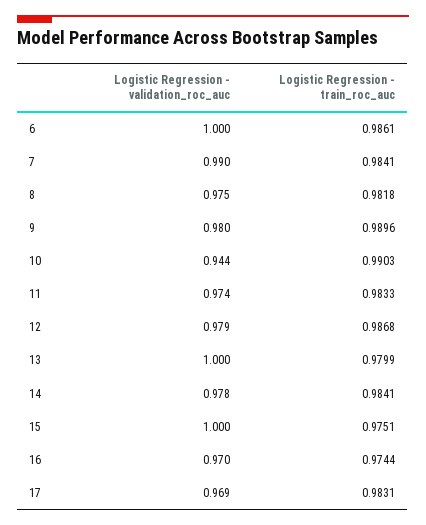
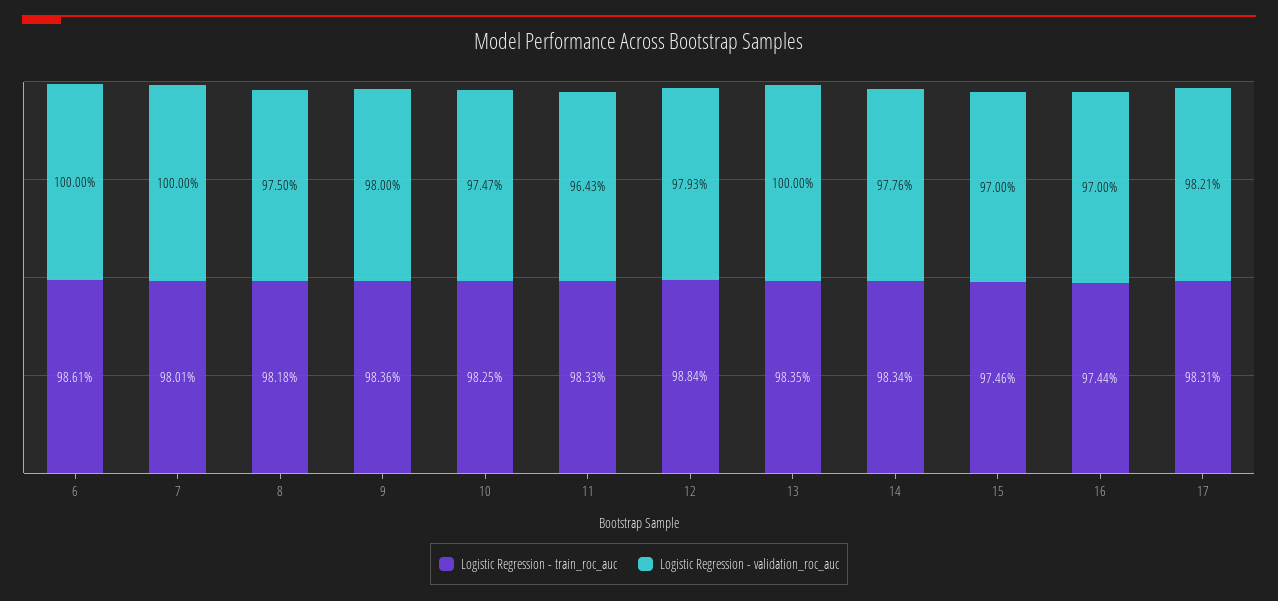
Logistic Regression - validation_roc_auc, 7: 0.99 -> 1
Logistic Regression - train_roc_auc, 7: 0.9841 -> 0.9801
Logistic Regression - train_roc_auc, 9: 0.9896 -> 0.9836
Logistic Regression - validation_roc_auc, 10: 0.944 -> 0.9747
Logistic Regression - train_roc_auc, 10: 0.9903 -> 0.9825
Logistic Regression - validation_roc_auc, 11: 0.974 -> 0.9643
Logistic Regression - train_roc_auc, 12: 0.9868 -> 0.9884
Logistic Regression - train_roc_auc, 13: 0.9799 -> 0.9835
Logistic Regression - train_roc_auc, 14: 0.9841 -> 0.9834
Logistic Regression - validation_roc_auc, 15: 1 -> 0.97
Logistic Regression - train_roc_auc, 15: 0.9751 -> 0.9746
Logistic Regression - validation_roc_auc, 17: 0.969 -> 0.9821

